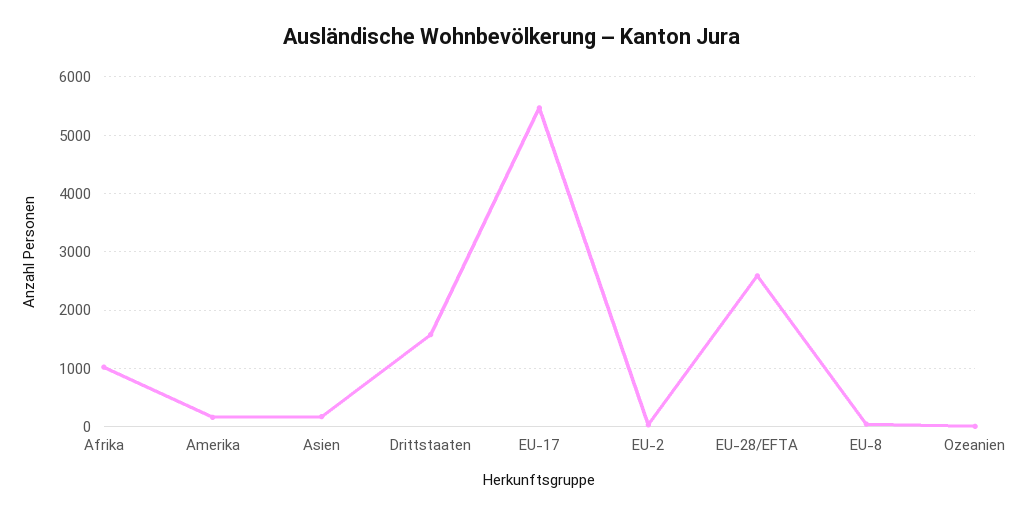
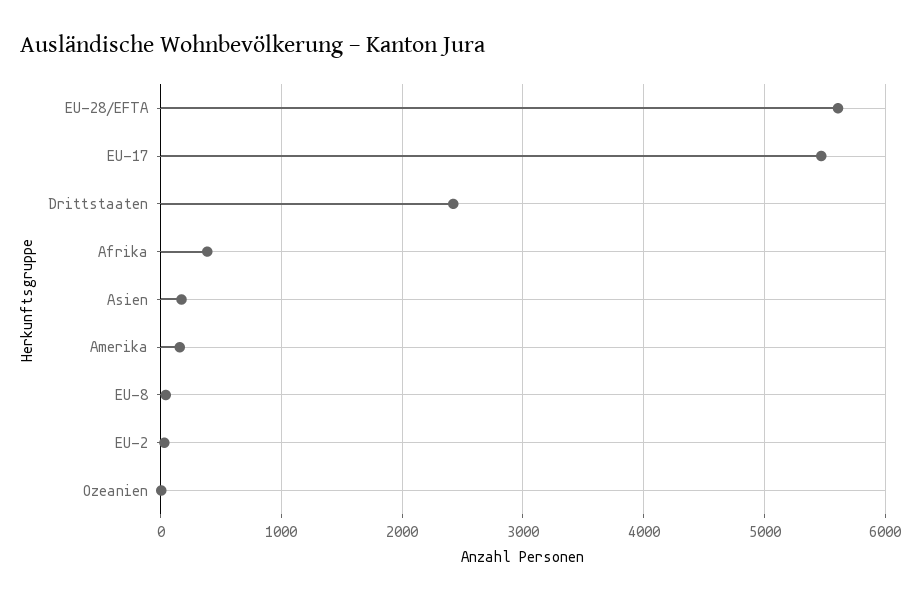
Afrika: 1000 -> 400
Drittstaaten: 1600 -> 2400
EU-28/EFTA: 2600 -> 5600

